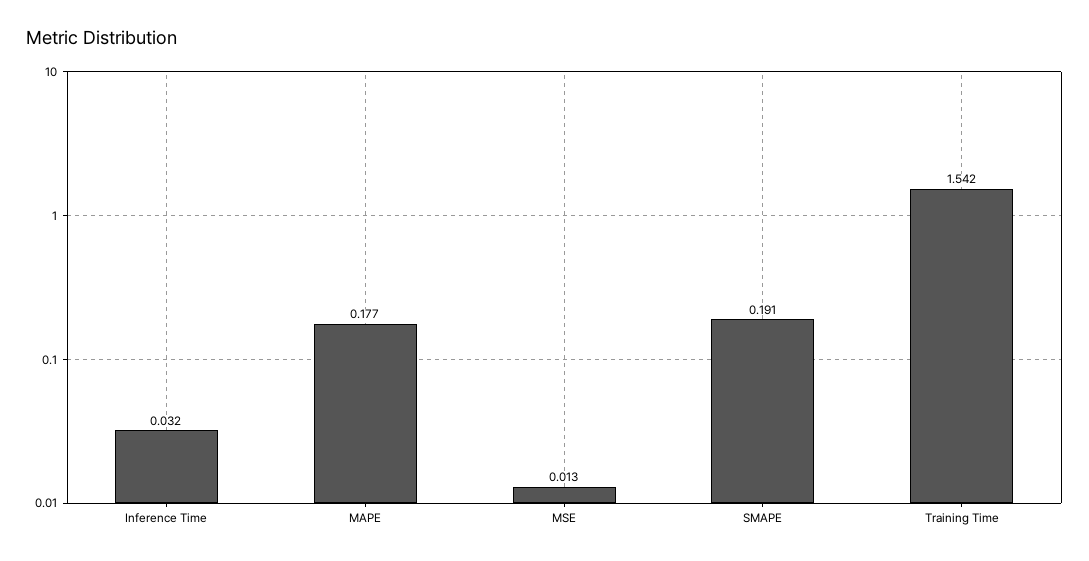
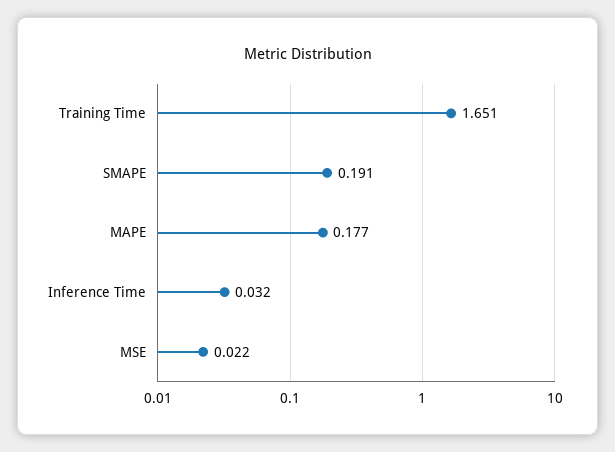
MSE: 0.013 -> 0.022
Training Time: 1.542 -> 1.651

